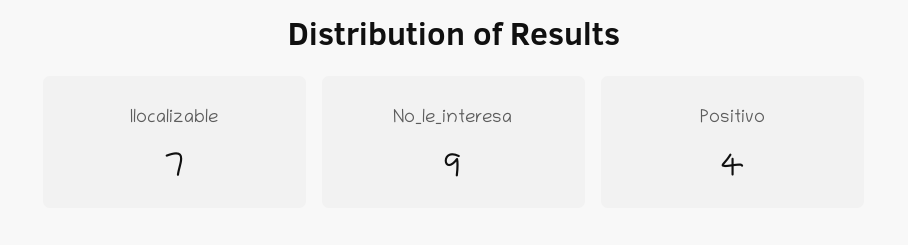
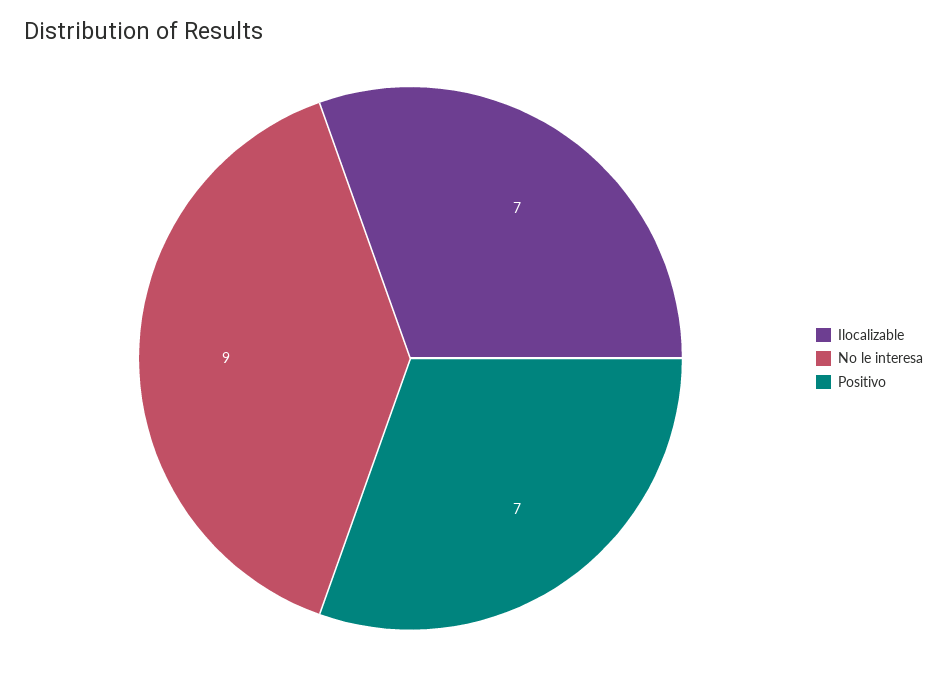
Positivo: 4 -> 7

